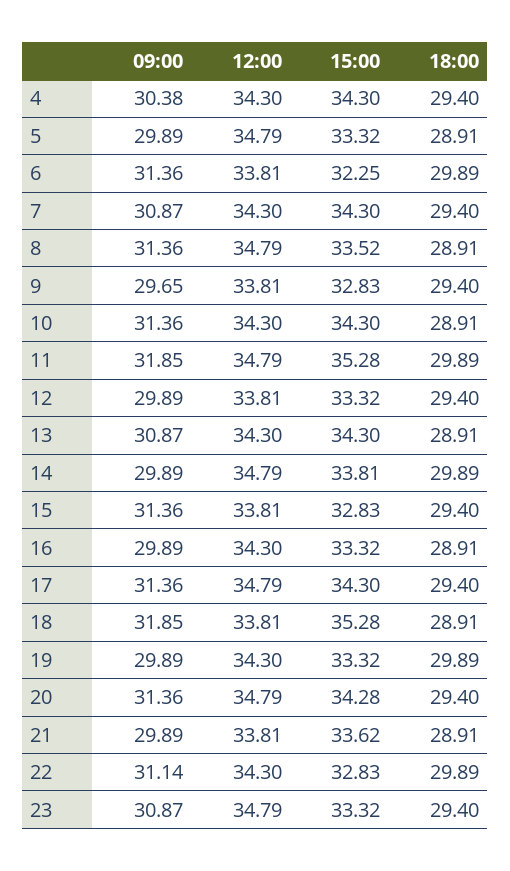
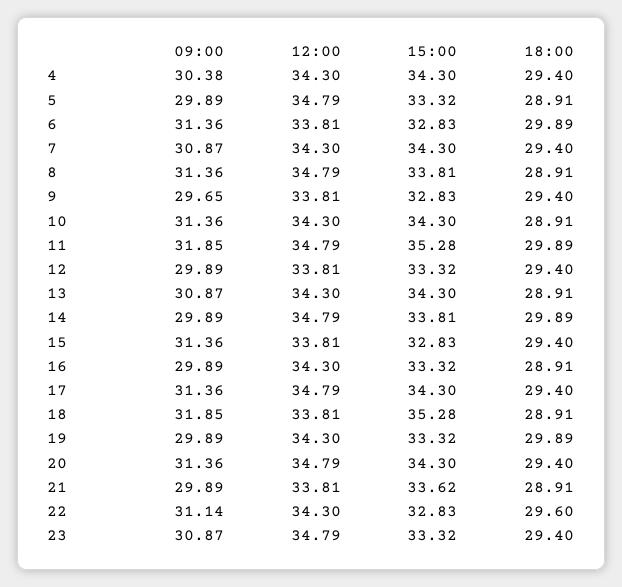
15:00, 6: 32.25 -> 32.83
15:00, 8: 33.52 -> 33.81
15:00, 20: 34.28 -> 34.3
18:00, 22: 29.89 -> 29.6

